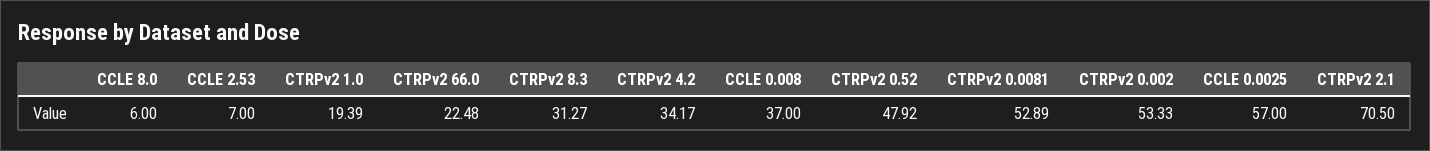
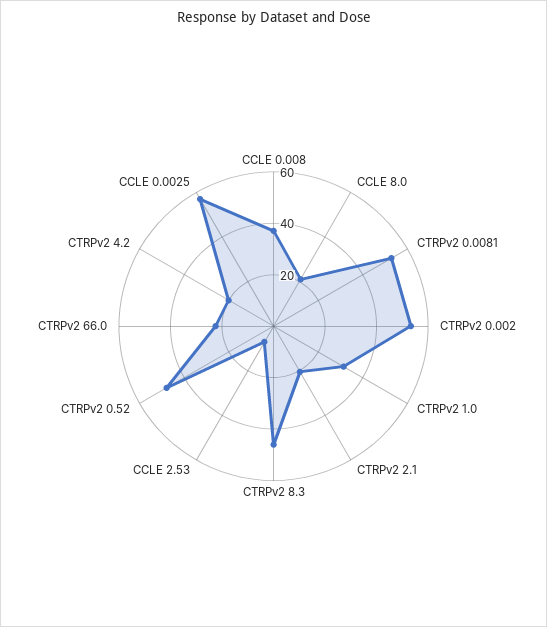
CCLE 8.0: 6 -> 20
CTRPv2 1.0: 19.39 -> 30
CTRPv2 8.3: 31.27 -> 45
CTRPv2 4.2: 34.17 -> 20
CTRPv2 2.1: 70.5 -> 20

